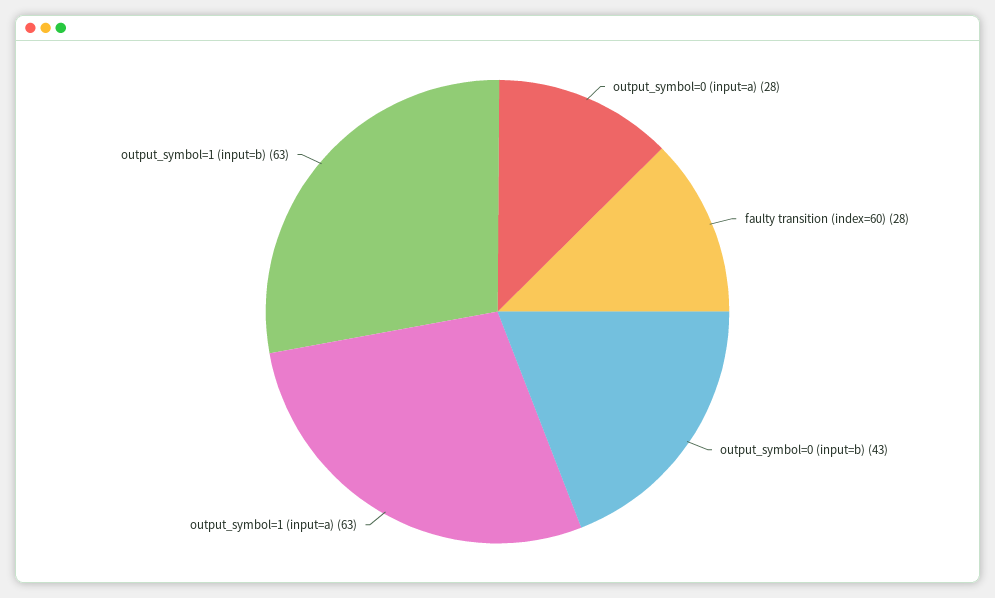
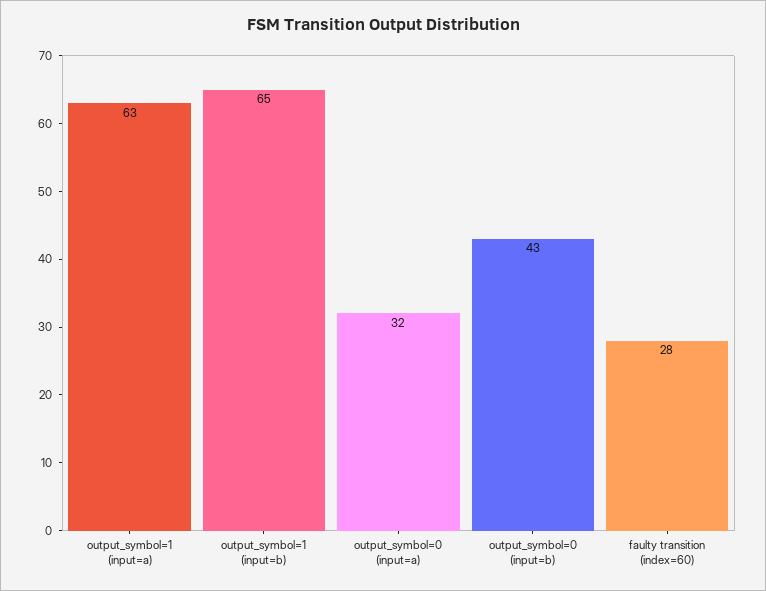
output_symbol=0 (input=a): 28 -> 32
output_symbol=1 (input=b): 63 -> 65

